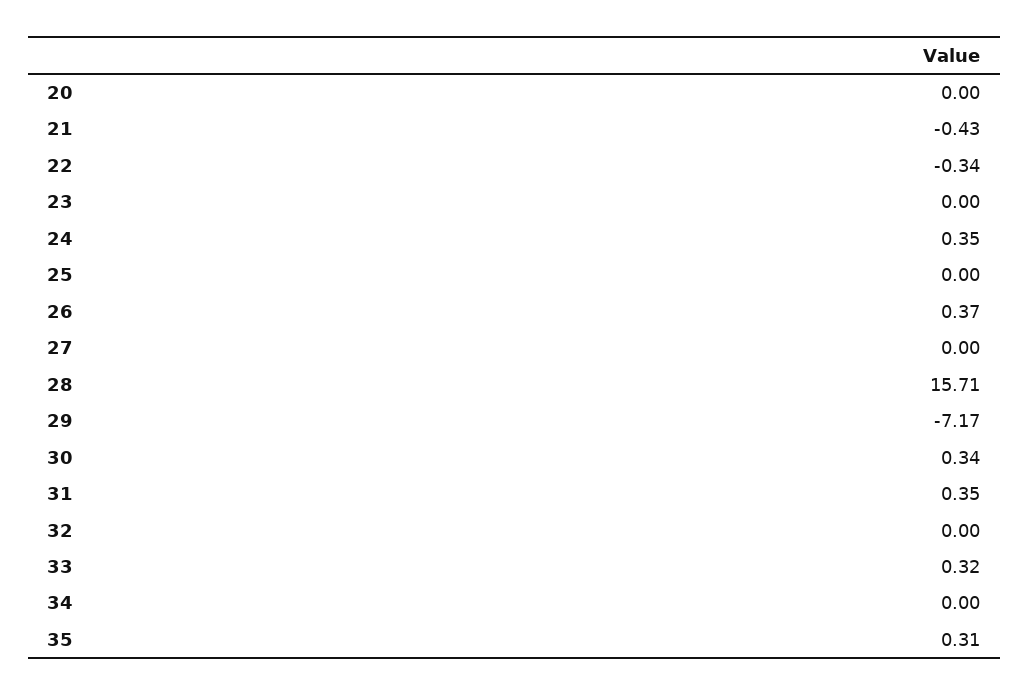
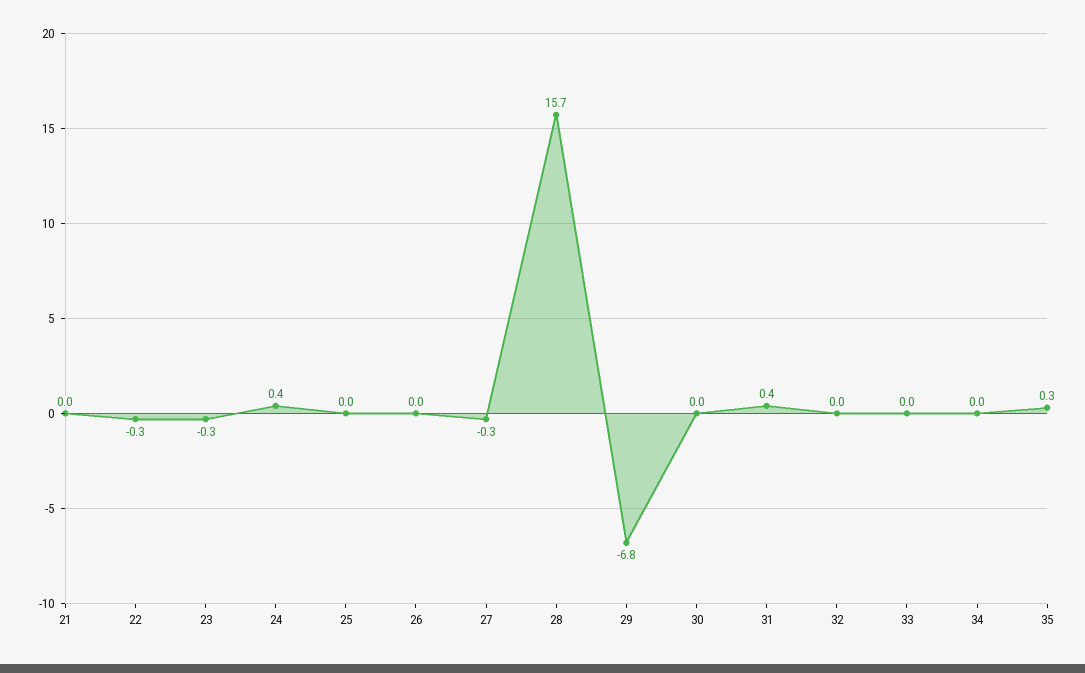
20: 0 -> none
21: -0.43 -> 0
23: 0 -> -0.3
26: 0.37 -> 0
27: 0 -> -0.3
29: -7.17 -> -6.8
30: 0.34 -> 0
33: 0.32 -> 0

